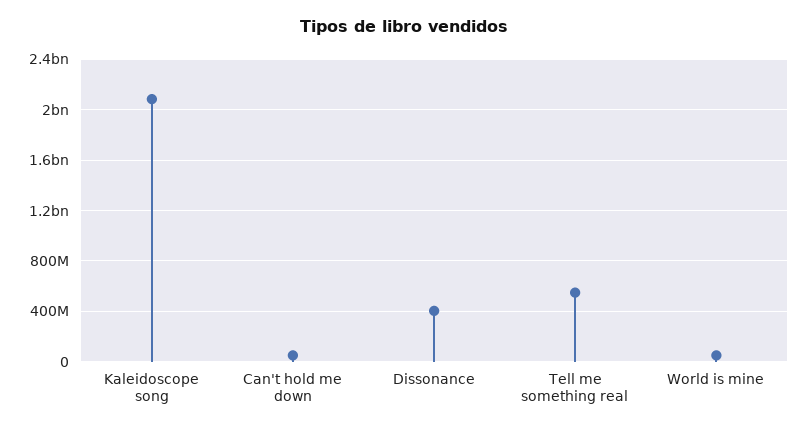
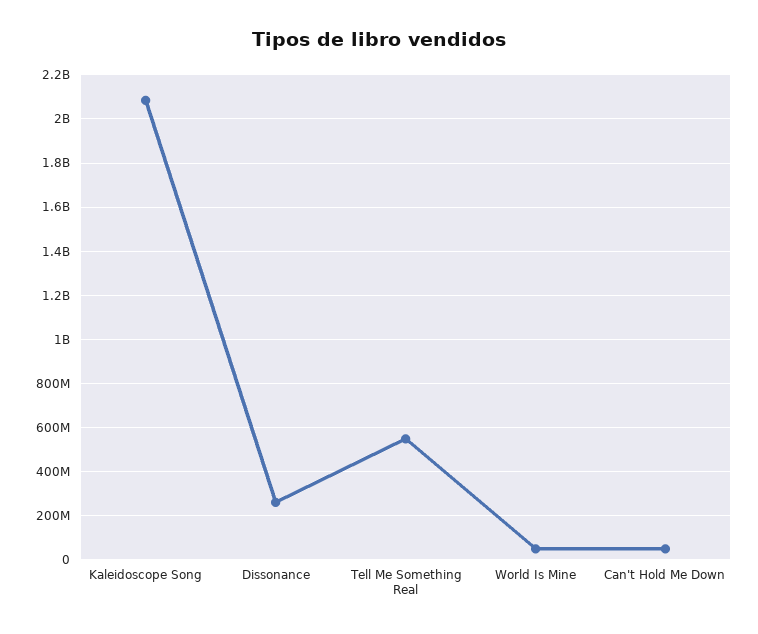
Dissonance: 400000000 -> 250000000

